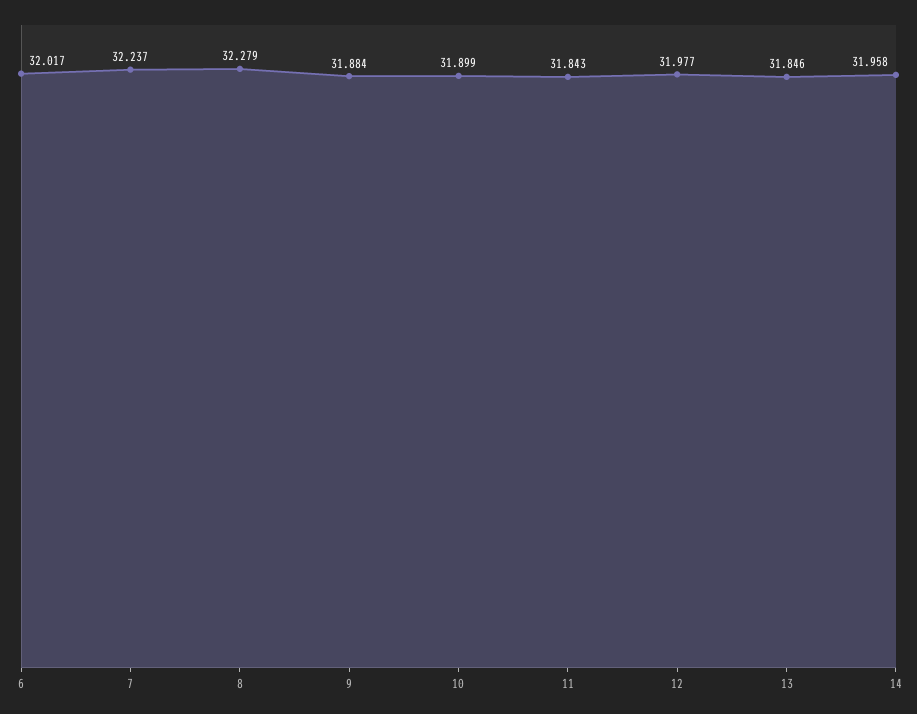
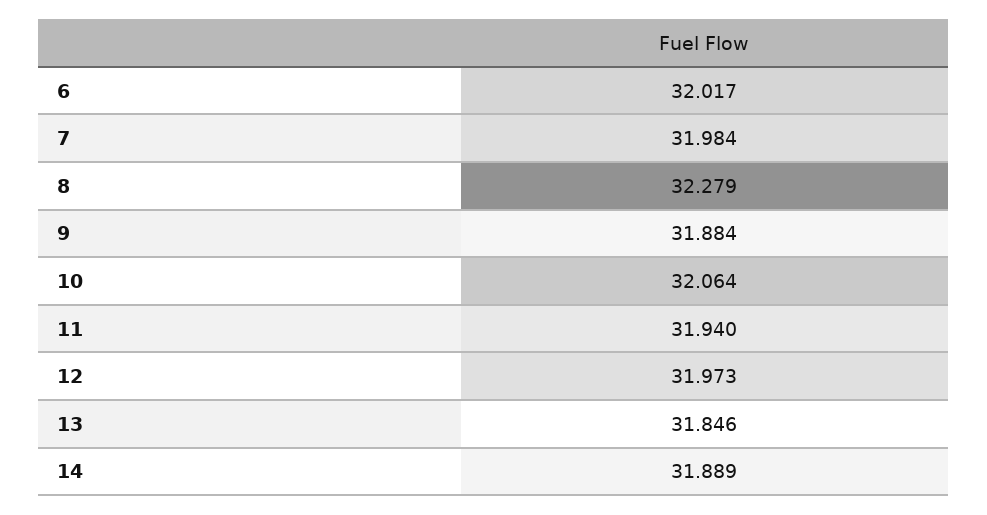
7: 32.237 -> 31.984
10: 31.899 -> 32.064
11: 31.843 -> 31.94
12: 31.977 -> 31.973
14: 31.958 -> 31.889

